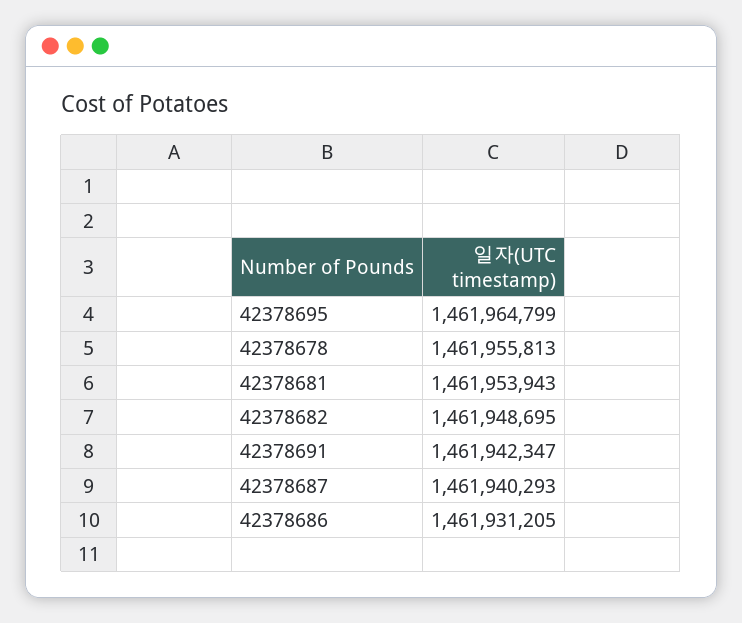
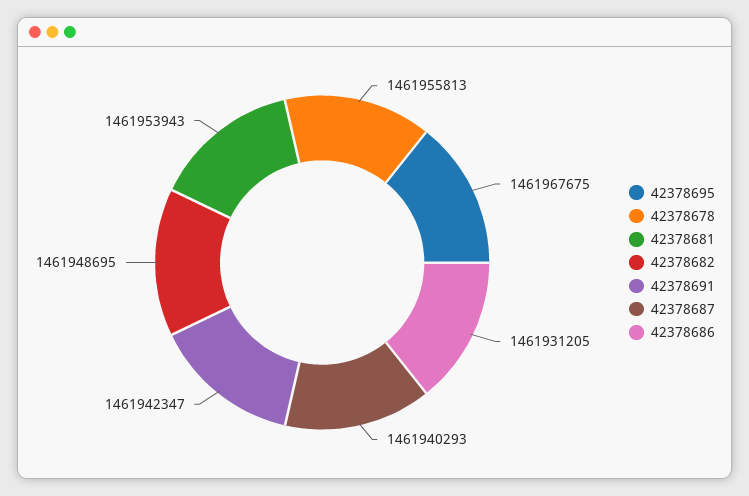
42378695: 1461964799 -> 1461967675

